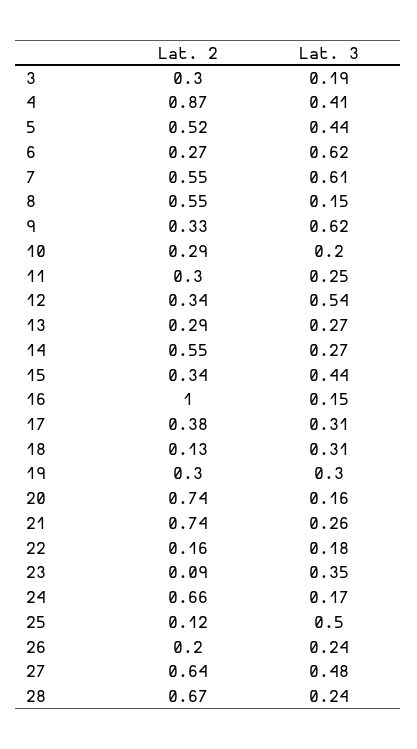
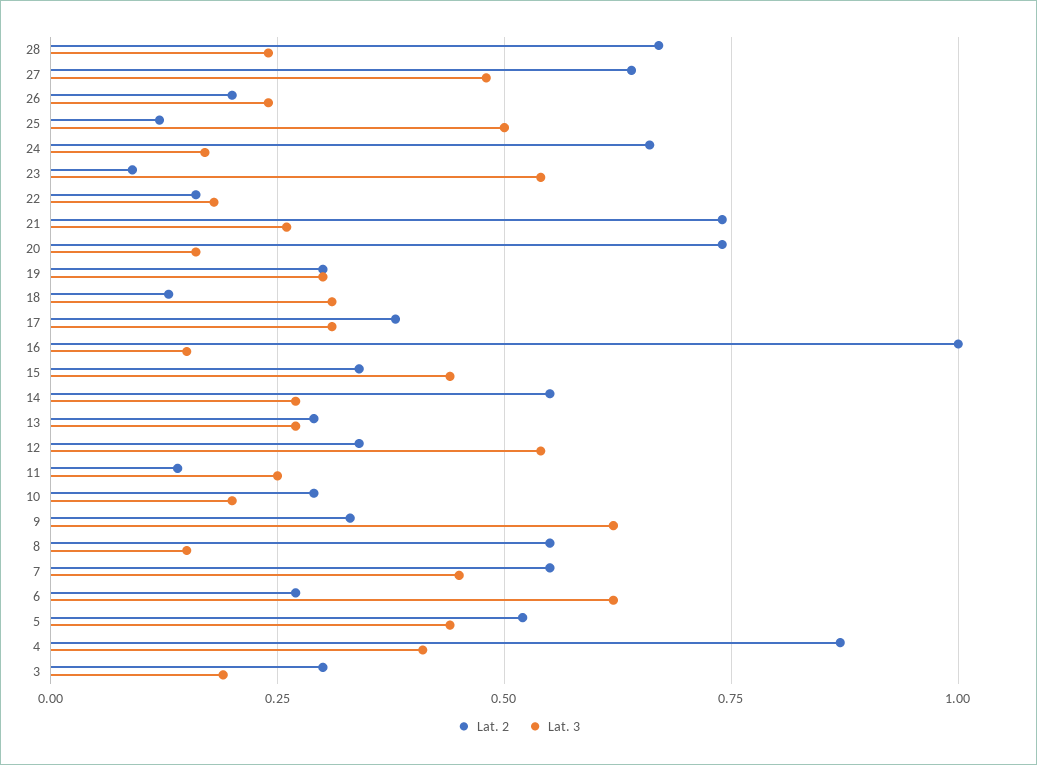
Lat. 3, 7: 0.61 -> 0.45
Lat. 2, 11: 0.3 -> 0.15
Lat. 3, 23: 0.35 -> 0.55

